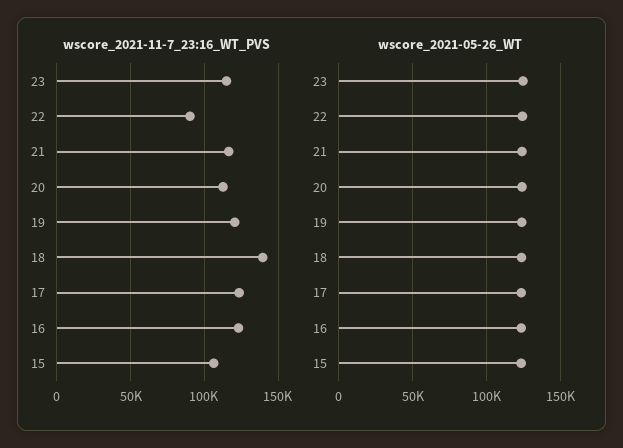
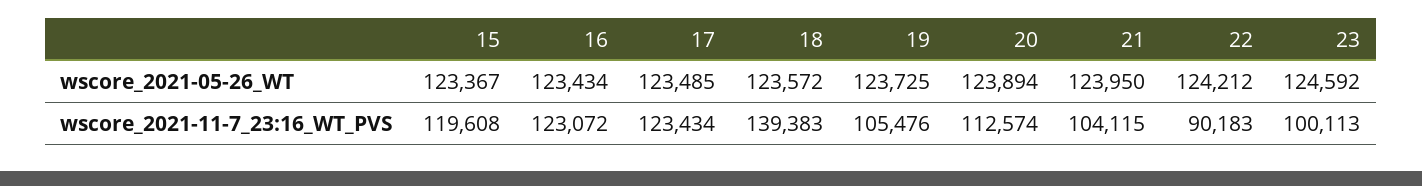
wscore_2021-11-7_23:16_WT_PVS, 23: 115000 -> 100113
wscore_2021-11-7_23:16_WT_PVS, 21: 115000 -> 104115
wscore_2021-11-7_23:16_WT_PVS, 19: 120000 -> 105476
wscore_2021-11-7_23:16_WT_PVS, 15: 105000 -> 119608

